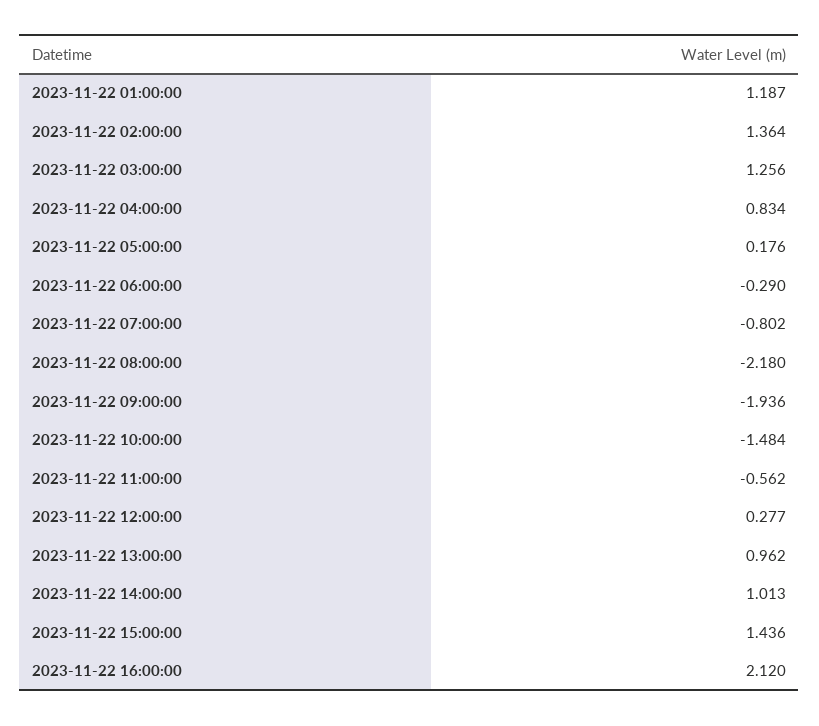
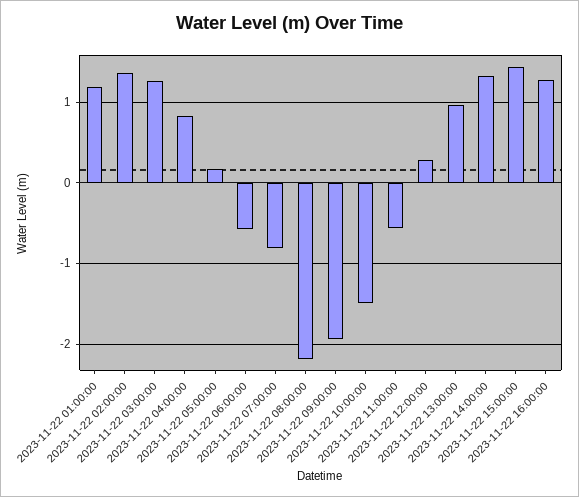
2023-11-22 06:00:00: -0.29 -> -0.6
2023-11-22 14:00:00: 1.013 -> 1.3
2023-11-22 16:00:00: 2.12 -> 1.3

